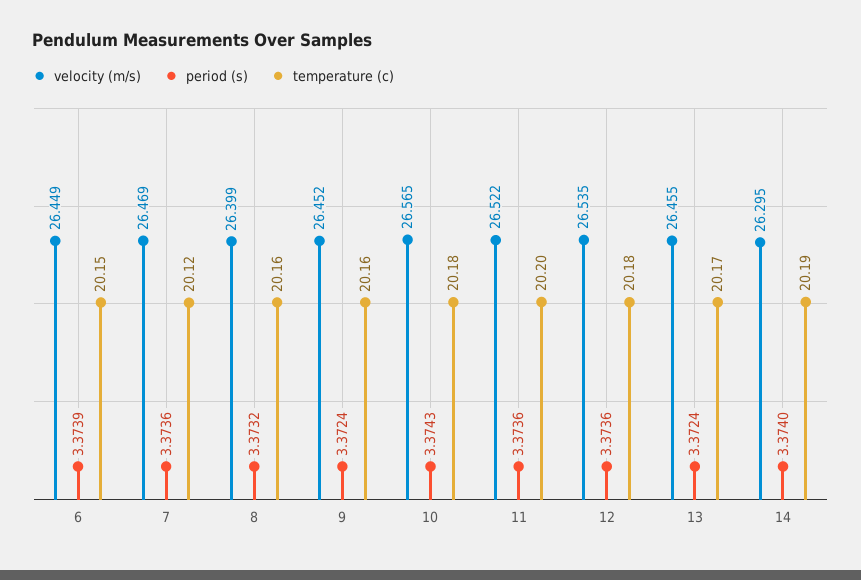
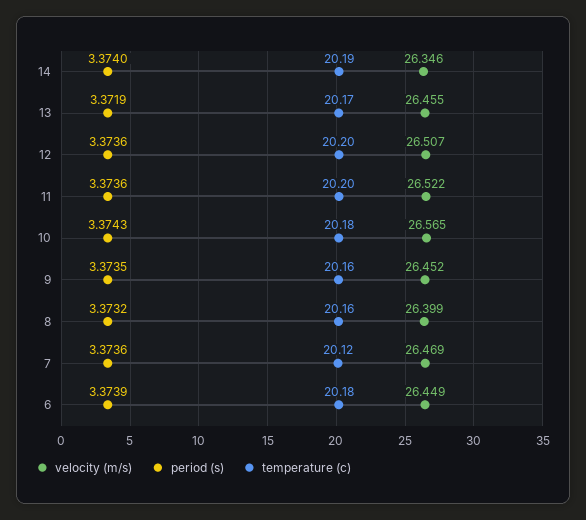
temperature (c), 6: 20.15 -> 20.18
period (s), 9: 3.3724 -> 3.3735
velocity (m/s), 12: 26.535 -> 26.507
temperature (c), 12: 20.18 -> 20.2
period (s), 13: 3.3724 -> 3.3719
velocity (m/s), 14: 26.295 -> 26.346

